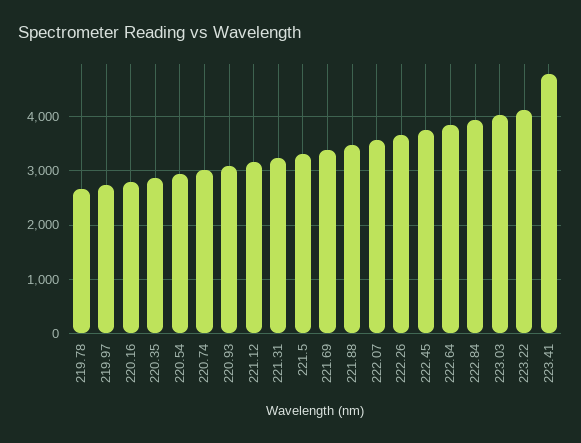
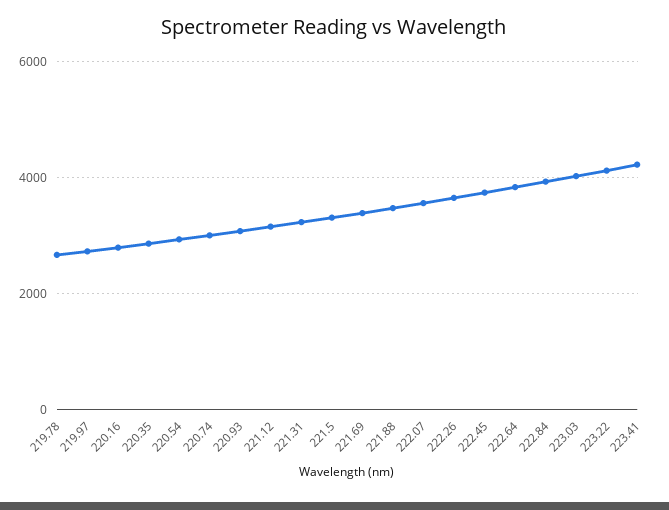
223.41: 4800 -> 4200

